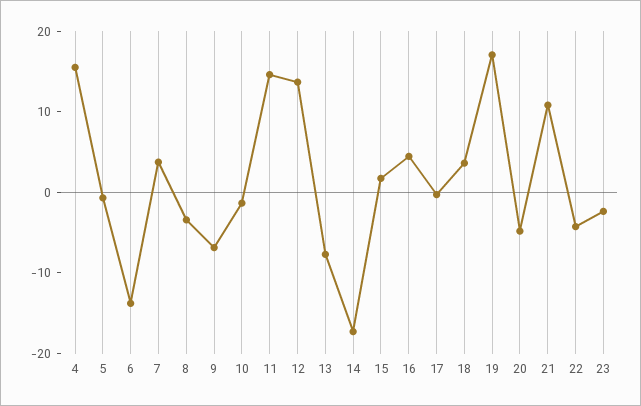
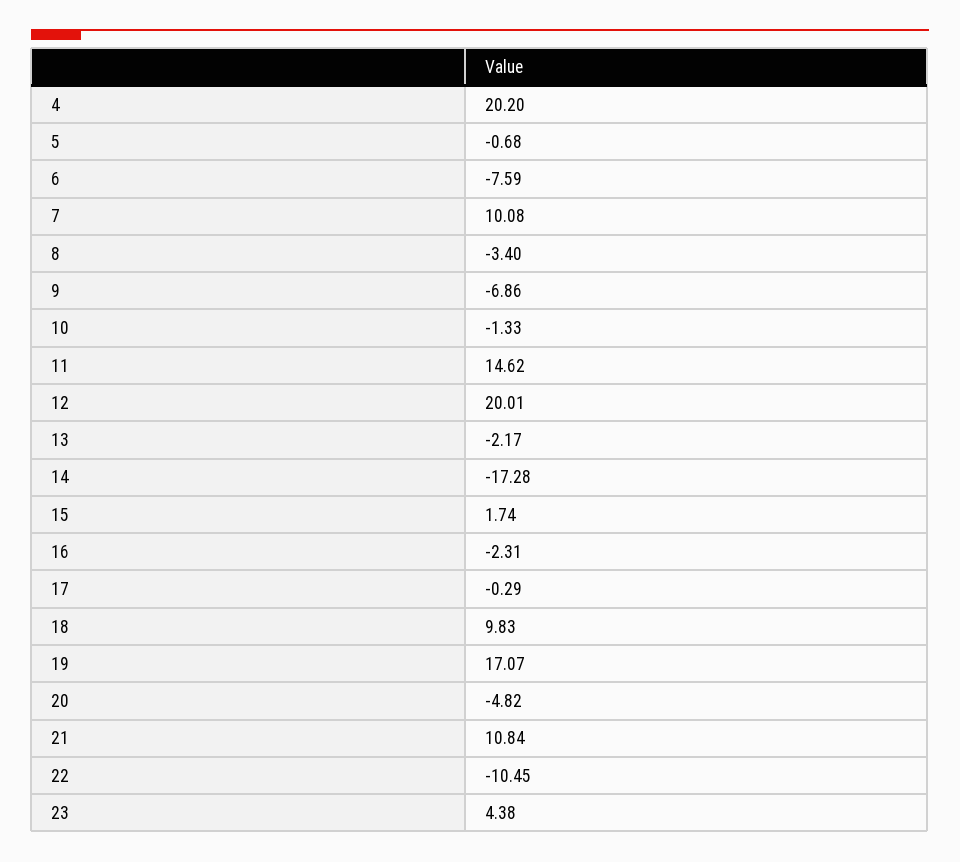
4: 16 -> 20.2
6: -14 -> -7.59
7: 4 -> 10.08
12: 14 -> 20.01
13: -8 -> -2.17
16: 4 -> -2.31
18: 4 -> 9.83
22: -4 -> -10.45
23: -2 -> 4.38

